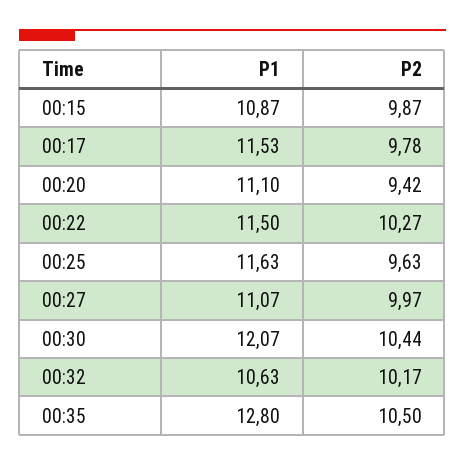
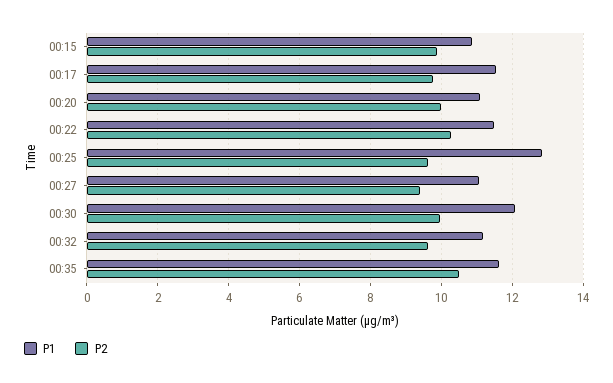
P2, 00:20: 9.42 -> 10
P1, 00:25: 11.63 -> 12.8
P2, 00:27: 9.97 -> 9.4
P2, 00:30: 10.44 -> 10
P1, 00:32: 10.63 -> 11.2
P2, 00:32: 10.17 -> 9.6
P1, 00:35: 12.8 -> 11.6

